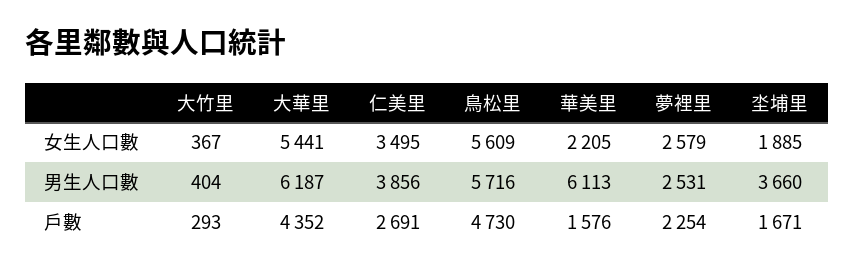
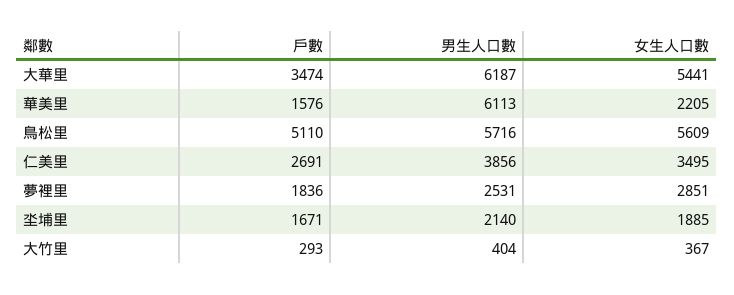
夢裡里, 女生人口數: 2579 -> 2851
坔埔里, 男生人口數: 3660 -> 2140
大華里, 戶數: 4352 -> 3474
鳥松里, 戶數: 4730 -> 5110
夢裡里, 戶數: 2254 -> 1836

